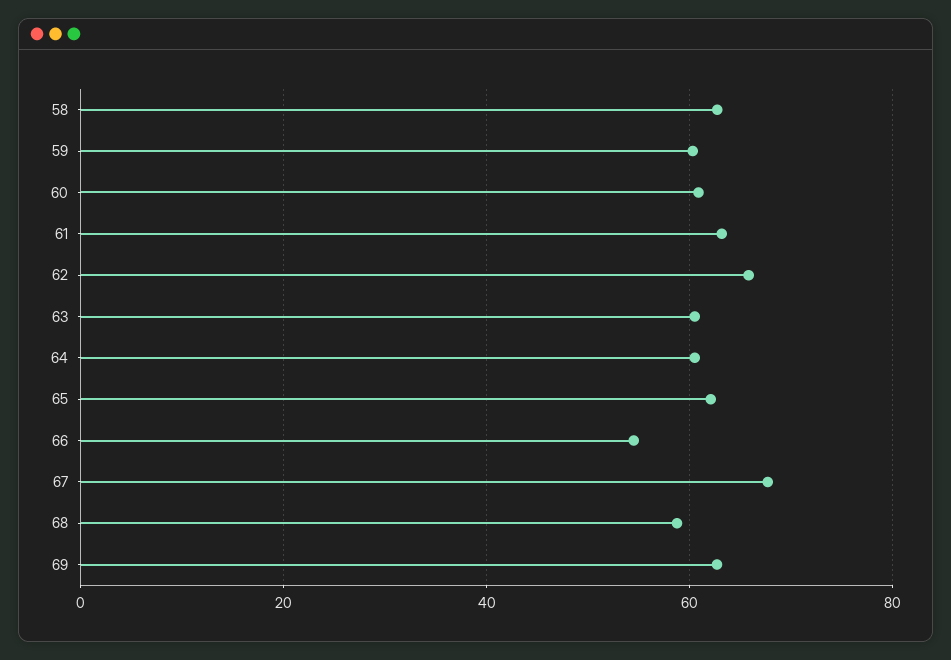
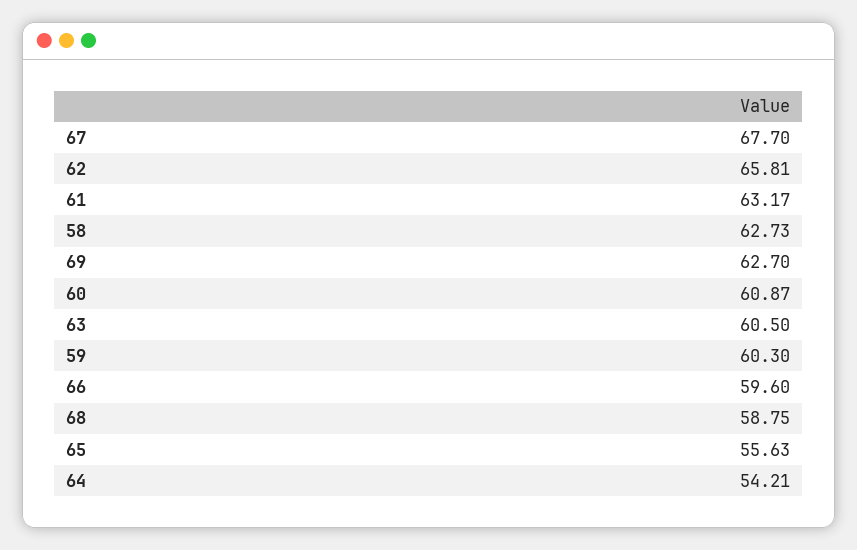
64: 60 -> 54.21
65: 62 -> 55.63
66: 54 -> 59.6

